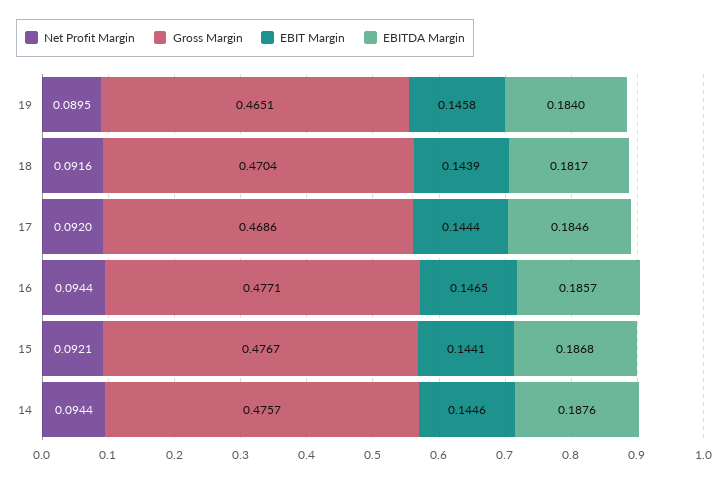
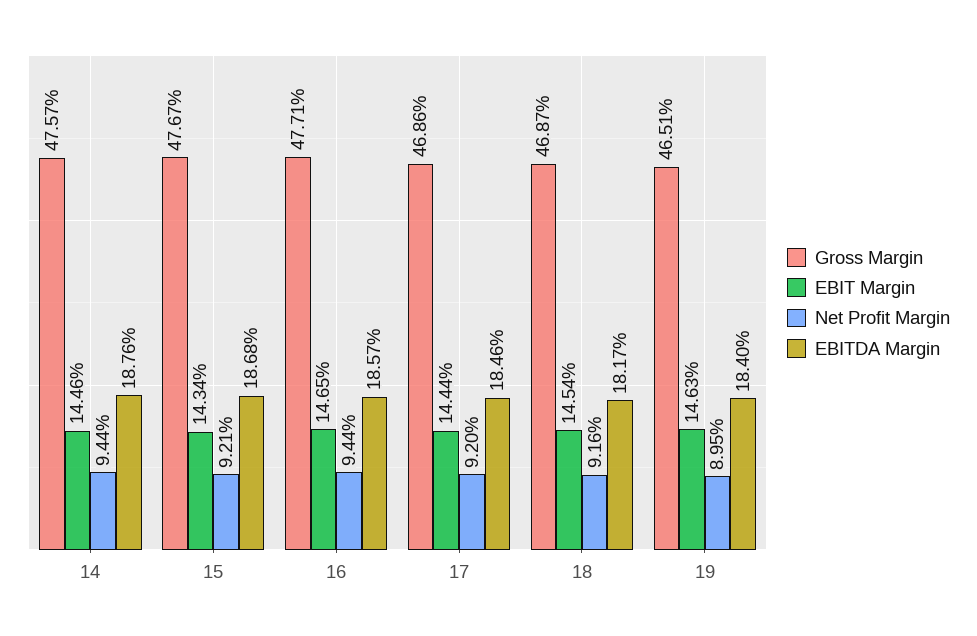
EBIT Margin, 19: 0.1458 -> 0.1463
Gross Margin, 18: 0.4704 -> 0.4687
EBIT Margin, 18: 0.1439 -> 0.1454
EBIT Margin, 15: 0.1441 -> 0.1434

